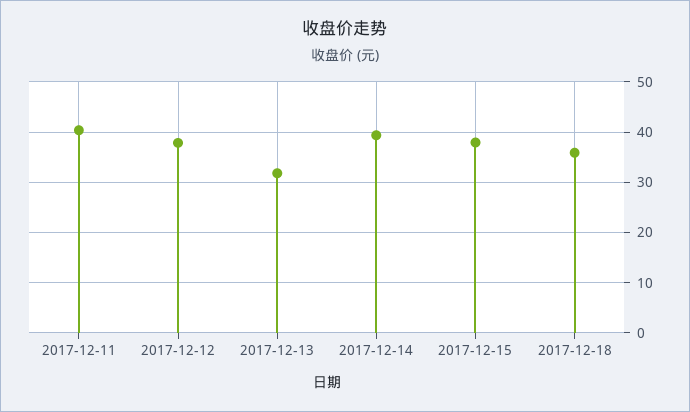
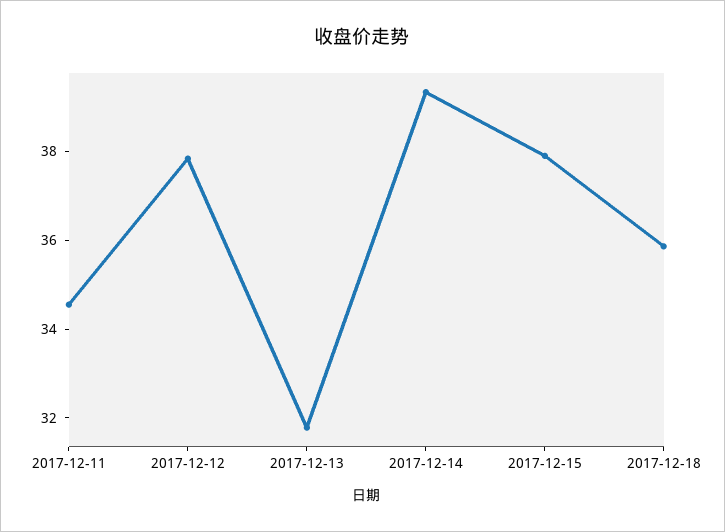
2017-12-11: 40 -> 34.5

